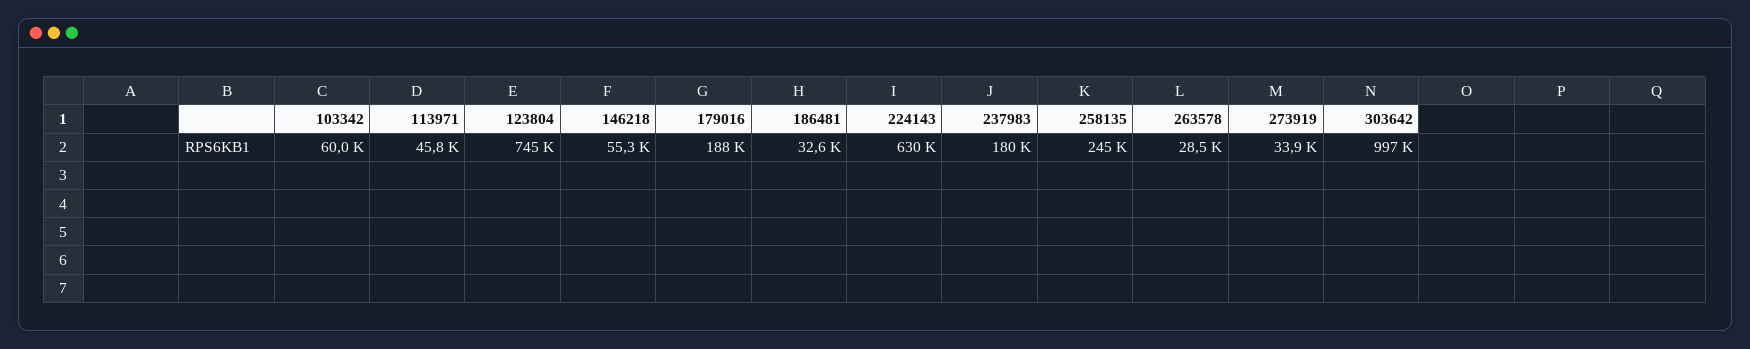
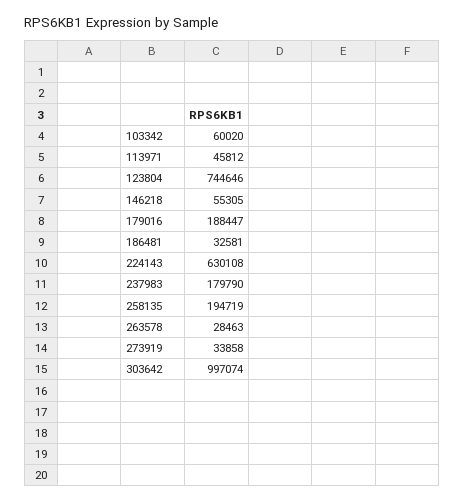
258135: 245000 -> 194719

